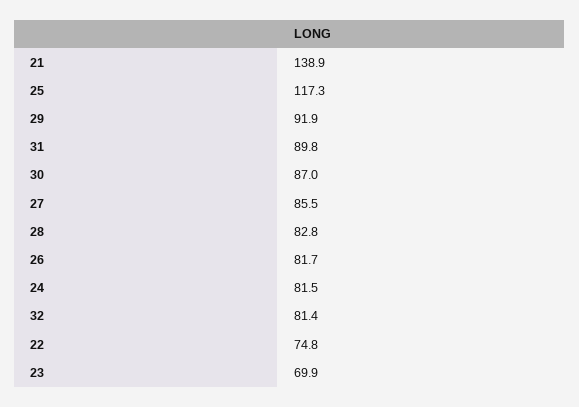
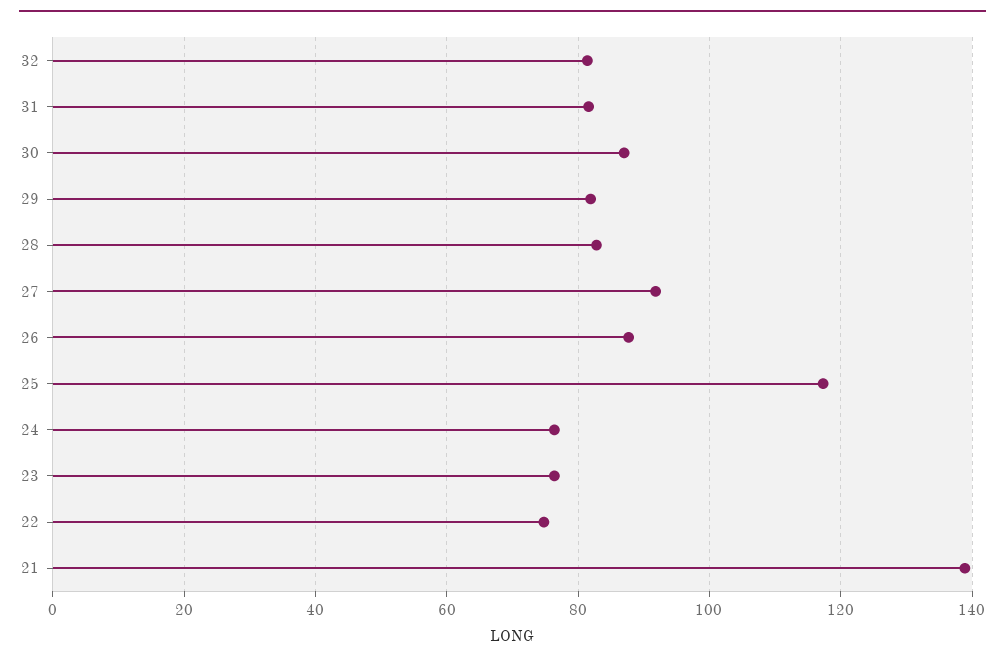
29: 91.9 -> 82
31: 89.8 -> 82
27: 85.5 -> 92
26: 81.7 -> 88
24: 81.5 -> 76
23: 69.9 -> 76

